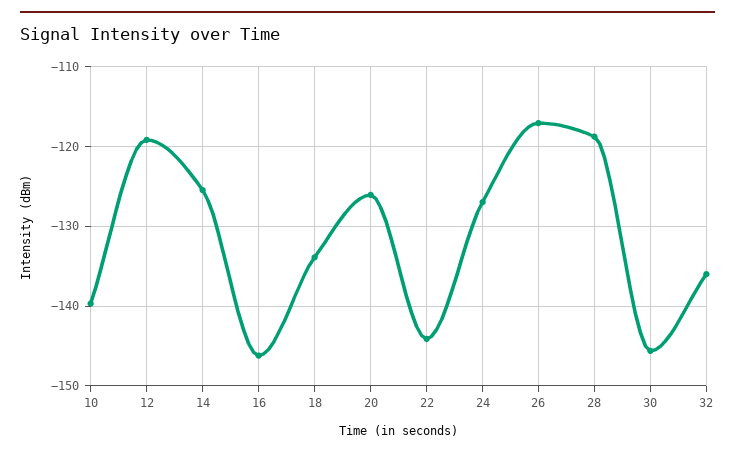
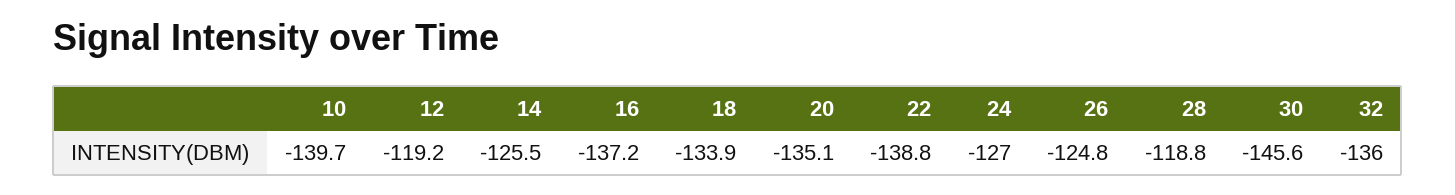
16: -146 -> -137.2
20: -126 -> -135.1
22: -144 -> -138.8
26: -117 -> -124.8

